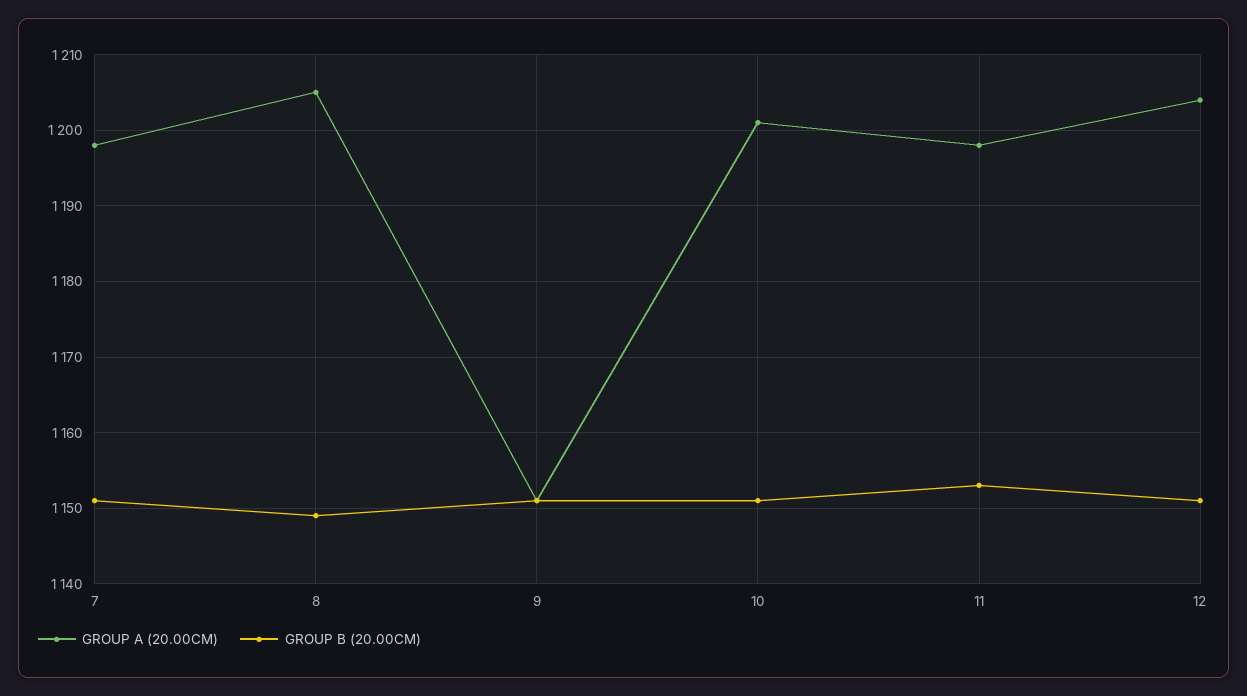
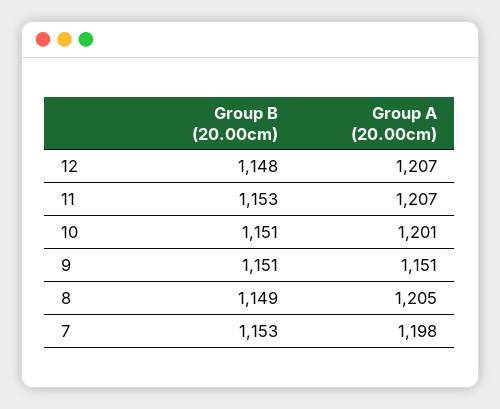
GROUP B (20.00CM), 7: 1151 -> 1153
GROUP A (20.00CM), 11: 1198 -> 1207
GROUP A (20.00CM), 12: 1204 -> 1207
GROUP B (20.00CM), 12: 1151 -> 1148

